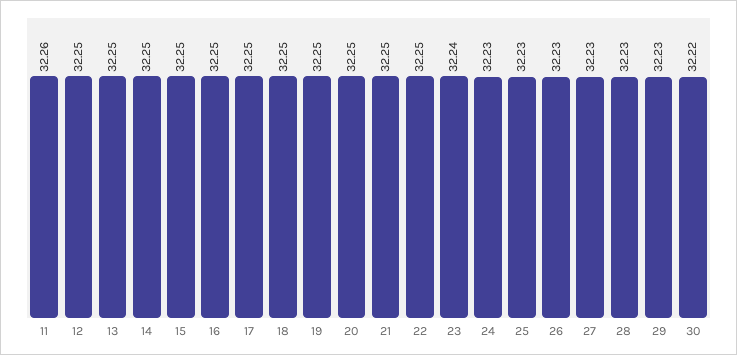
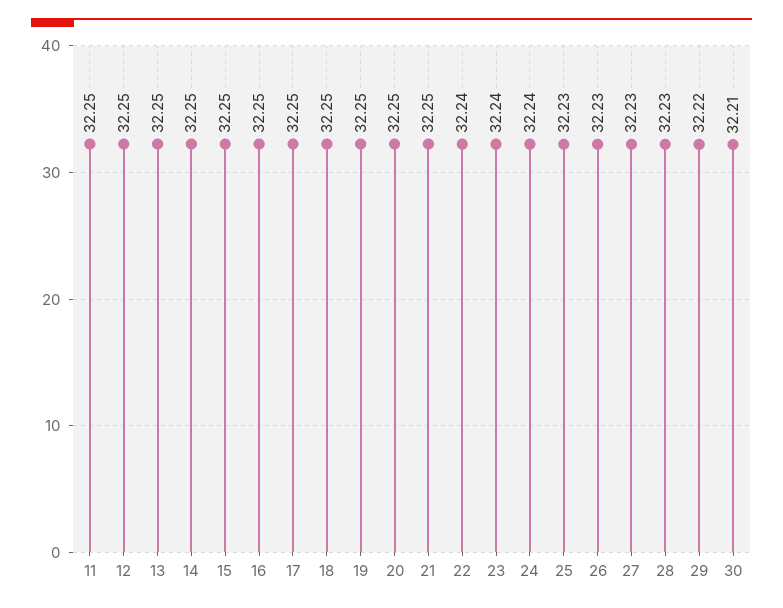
11: 32.26 -> 32.25
22: 32.25 -> 32.24
24: 32.23 -> 32.24
29: 32.23 -> 32.22
30: 32.22 -> 32.21

